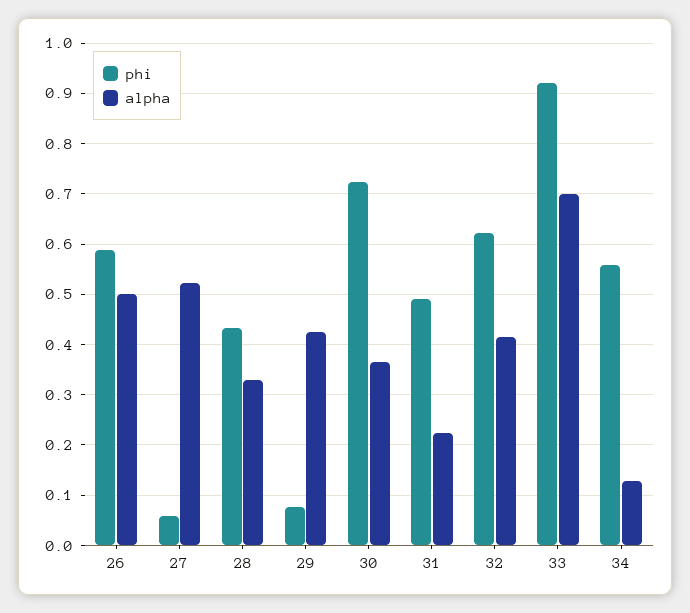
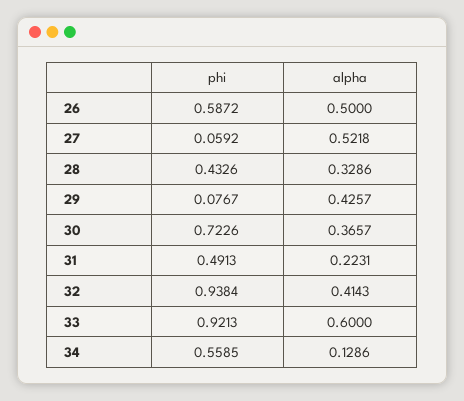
phi, 32: 0.62 -> 0.9384
alpha, 33: 0.7 -> 0.6

